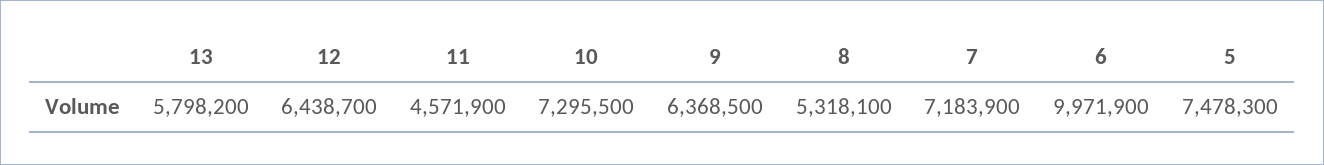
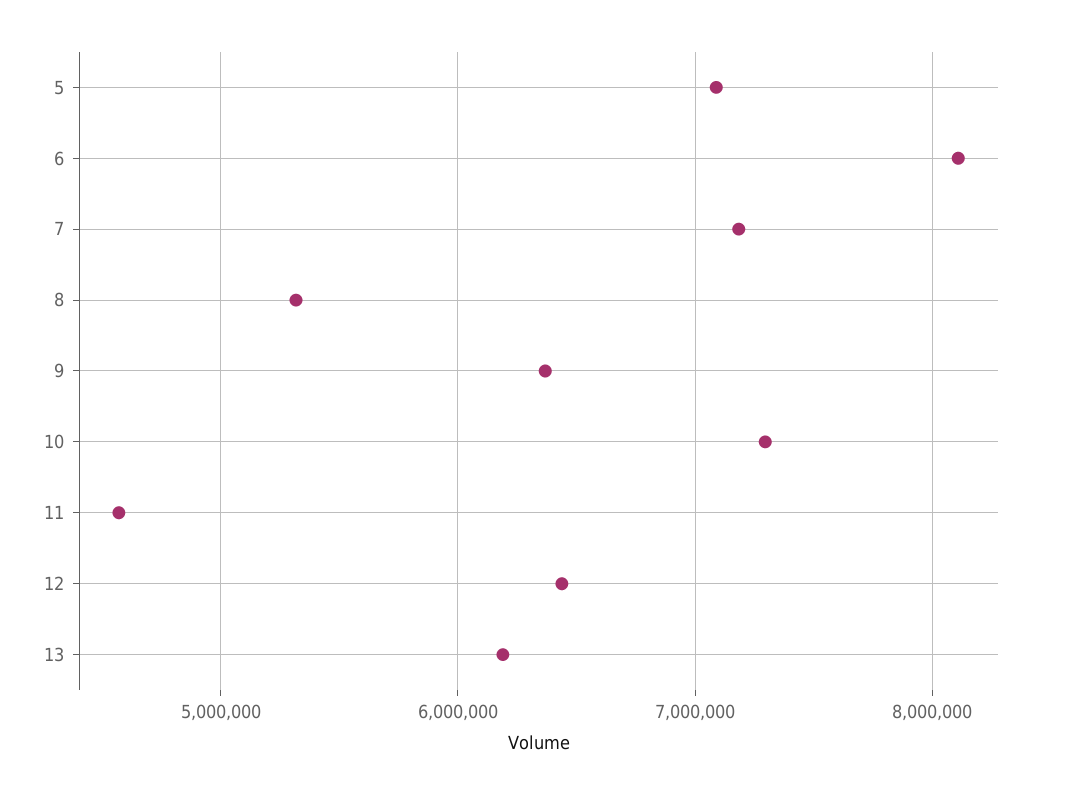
13: 5798200 -> 6200000
6: 9971900 -> 8100000
5: 7478300 -> 7100000

